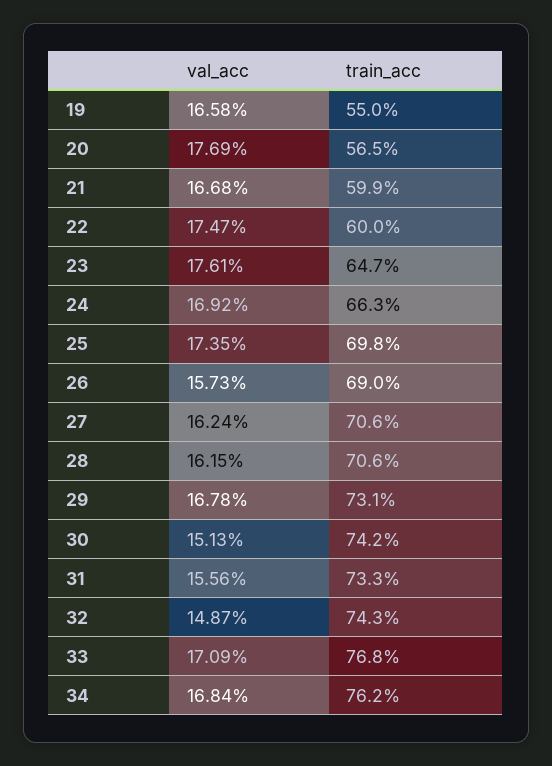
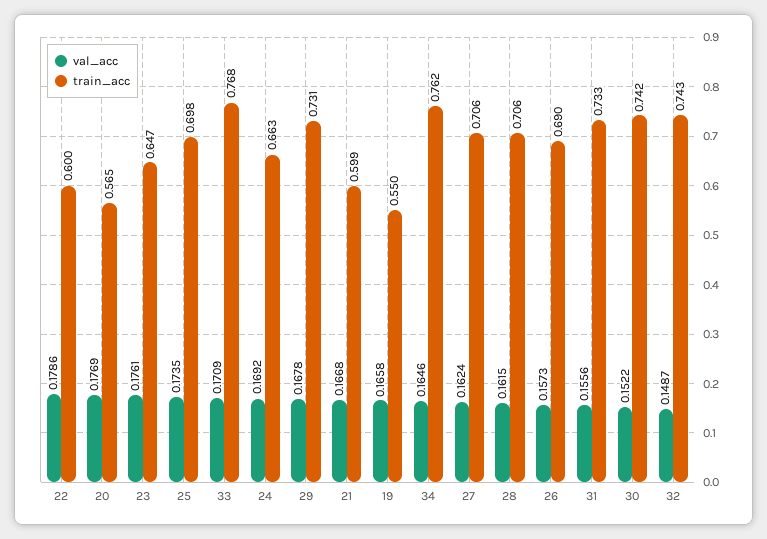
val_acc, 22: 0.1747 -> 0.1786
val_acc, 30: 0.1513 -> 0.1522
val_acc, 34: 0.1684 -> 0.1646

